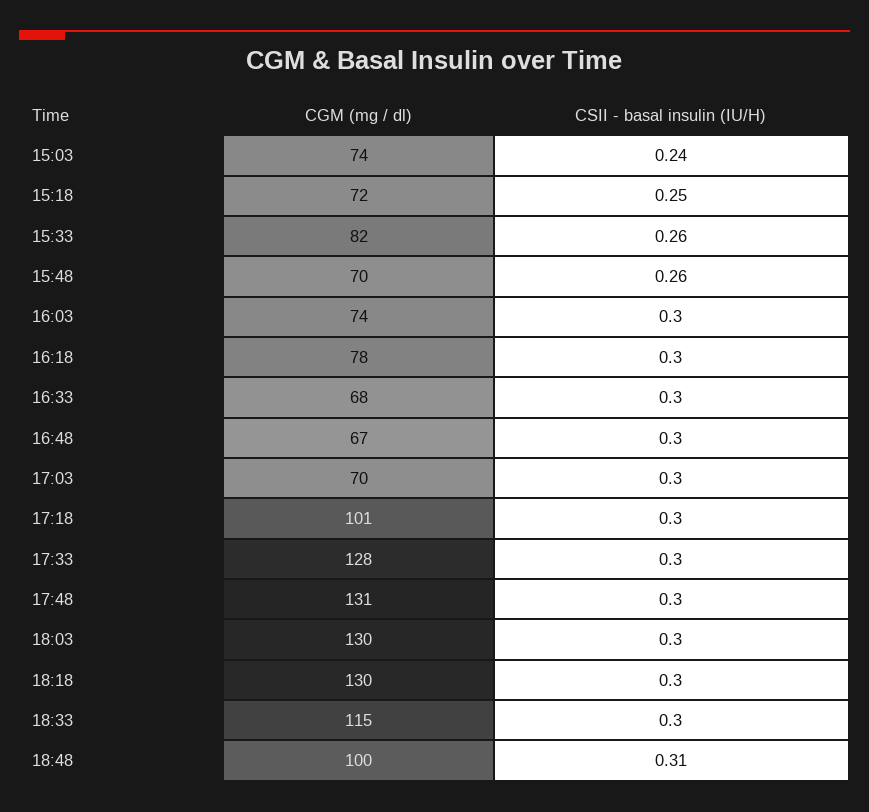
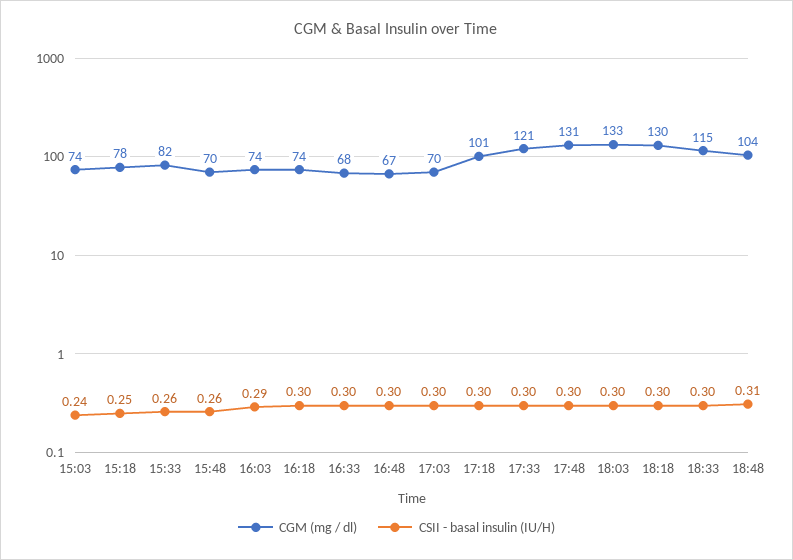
CGM (mg / dl), 15:18: 72 -> 78
CSII - basal insulin (IU/H), 16:03: 0.3 -> 0.29
CGM (mg / dl), 16:18: 78 -> 74
CGM (mg / dl), 17:33: 128 -> 121
CGM (mg / dl), 18:03: 130 -> 133
CGM (mg / dl), 18:48: 100 -> 104

